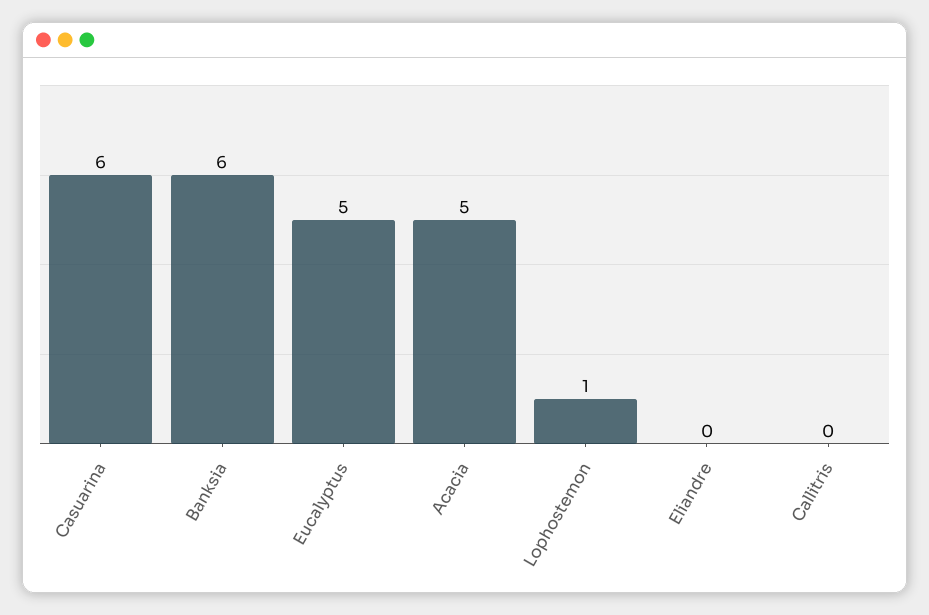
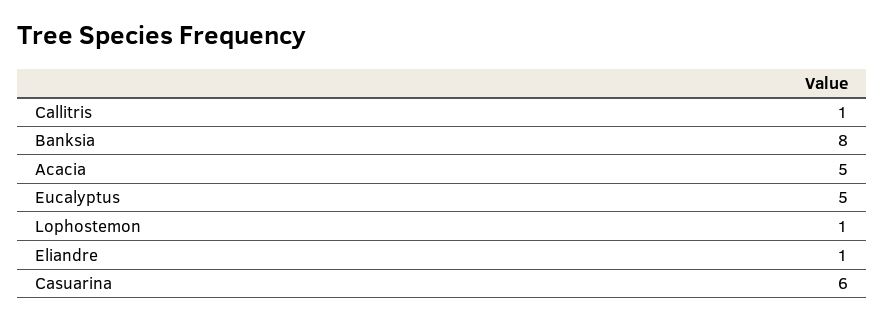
Banksia: 6 -> 8
Eliandre: 0 -> 1
Callitris: 0 -> 1

